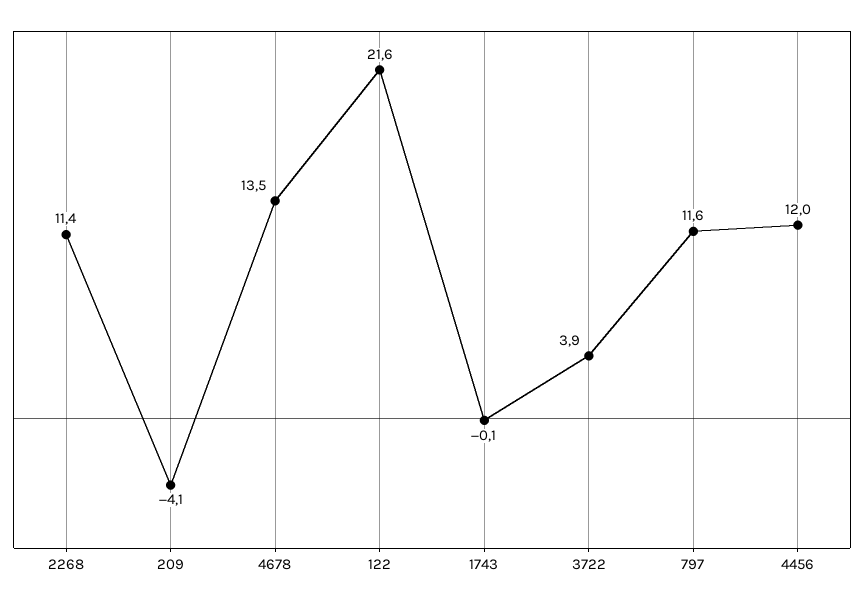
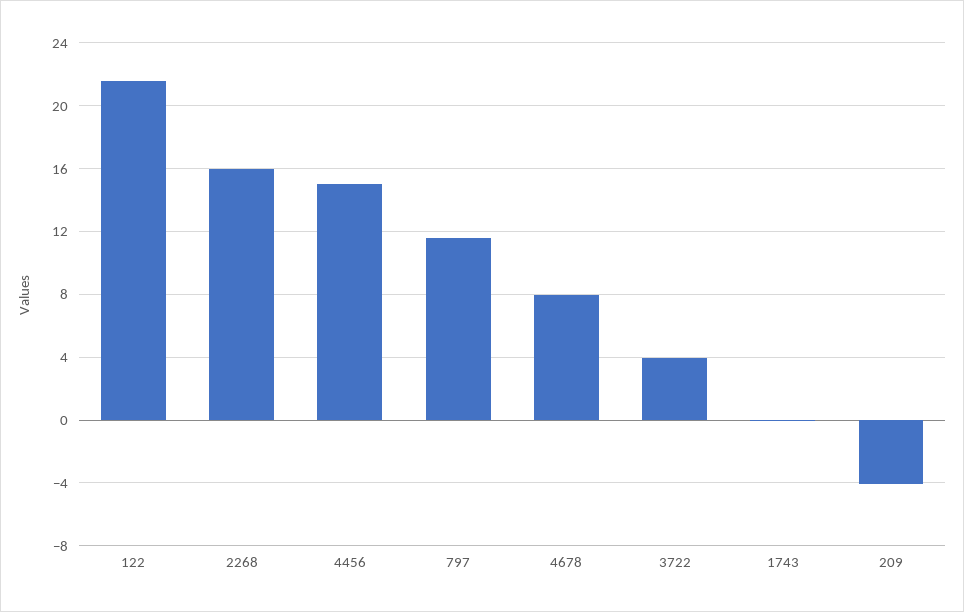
2268: 11.4 -> 16
4678: 13.5 -> 8
4456: 12 -> 15

